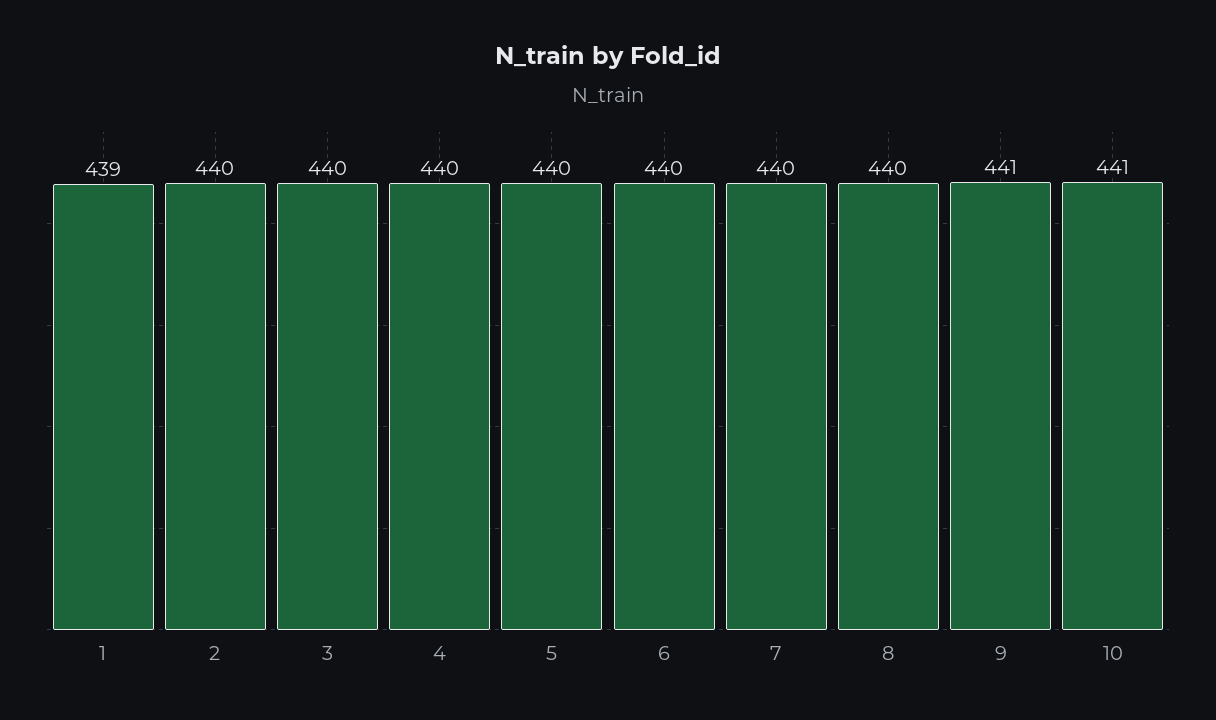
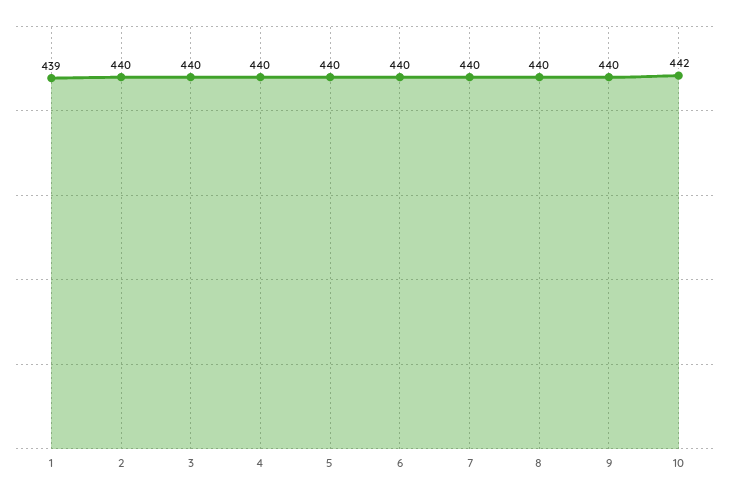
9: 441 -> 440
10: 441 -> 442

